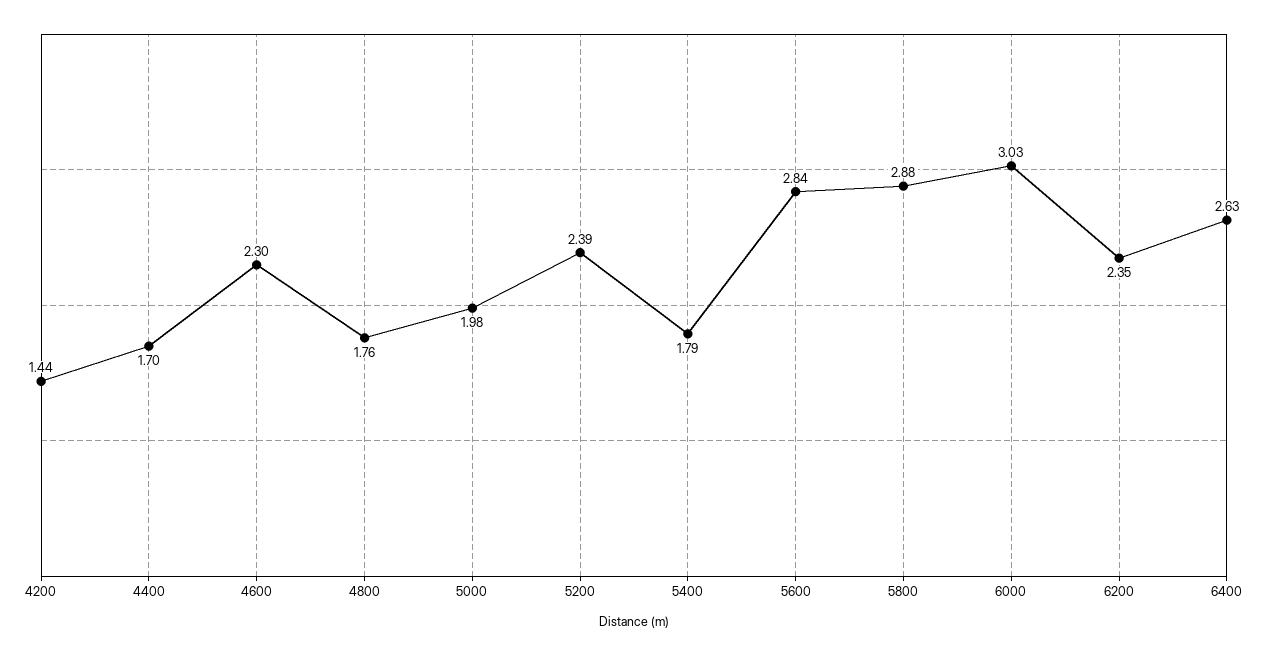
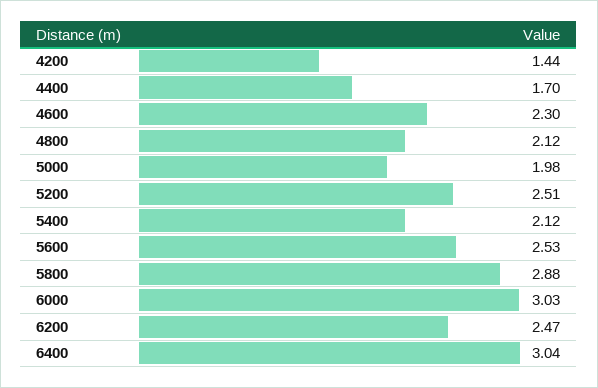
4800: 1.76 -> 2.12
5200: 2.39 -> 2.51
5400: 1.79 -> 2.12
5600: 2.84 -> 2.53
6200: 2.35 -> 2.47
6400: 2.63 -> 3.04

